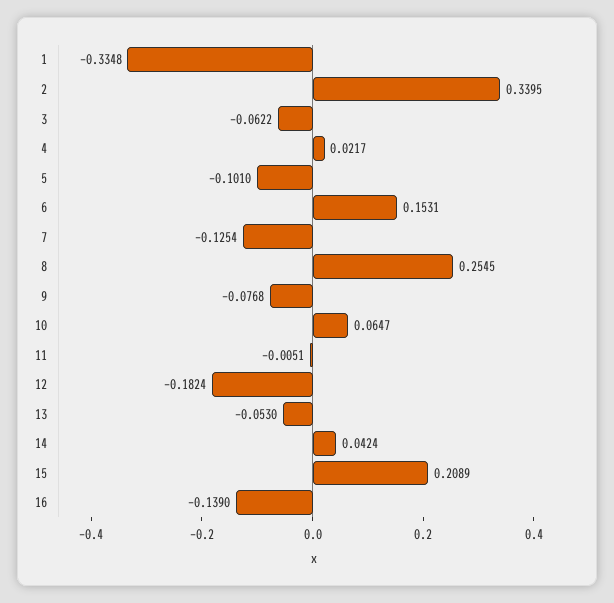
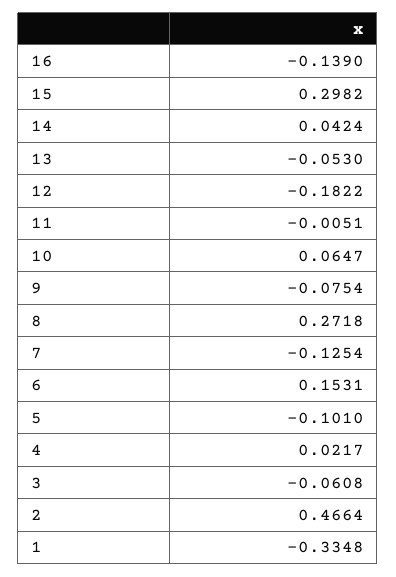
2: 0.3395 -> 0.4664
3: -0.0622 -> -0.0608
8: 0.2545 -> 0.2718
9: -0.0768 -> -0.0754
12: -0.1824 -> -0.1822
15: 0.2089 -> 0.2982

